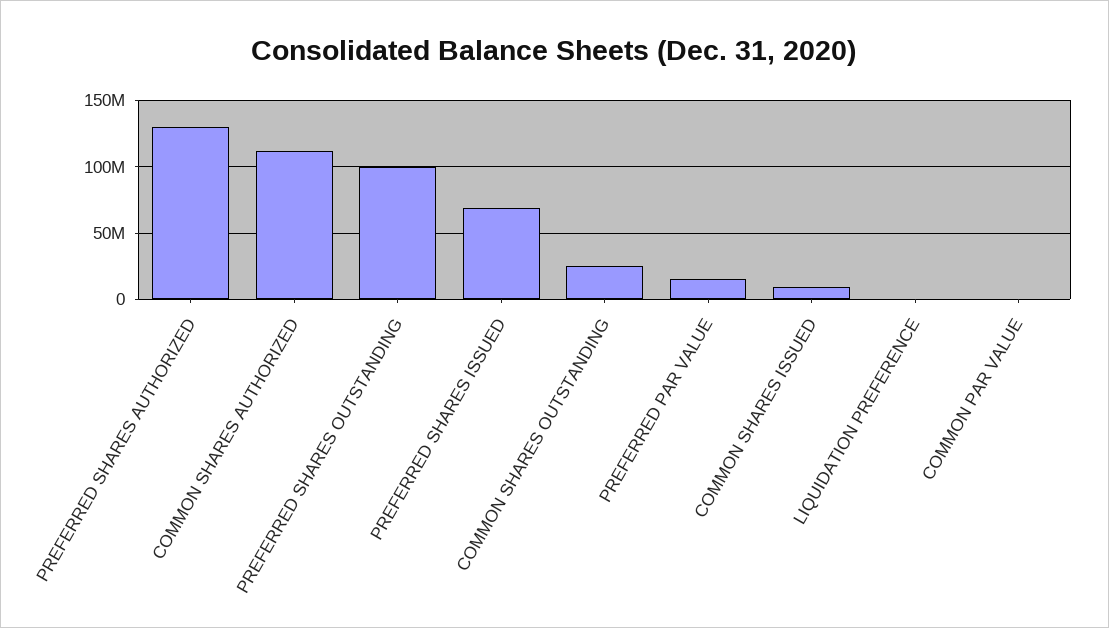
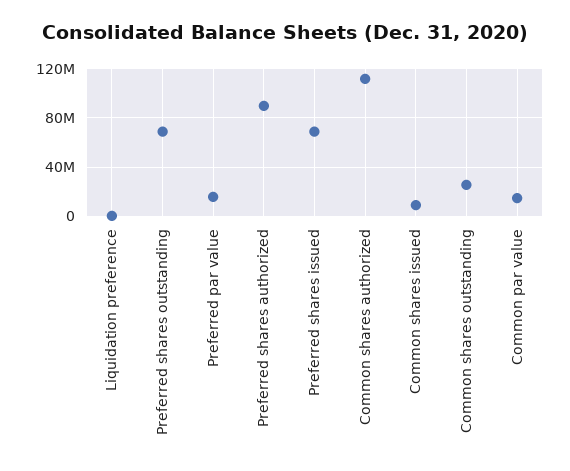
PREFERRED SHARES AUTHORIZED: 130000000 -> 90000000
PREFERRED SHARES OUTSTANDING: 100000000 -> 70000000
COMMON PAR VALUE: 0 -> 15000000

